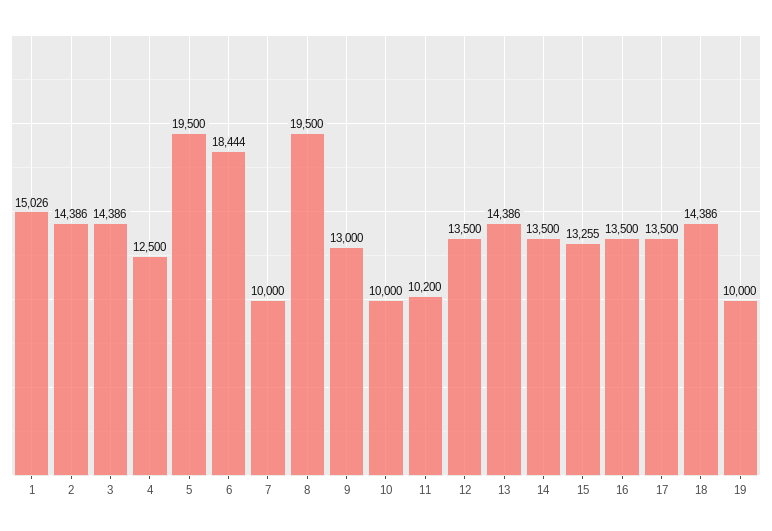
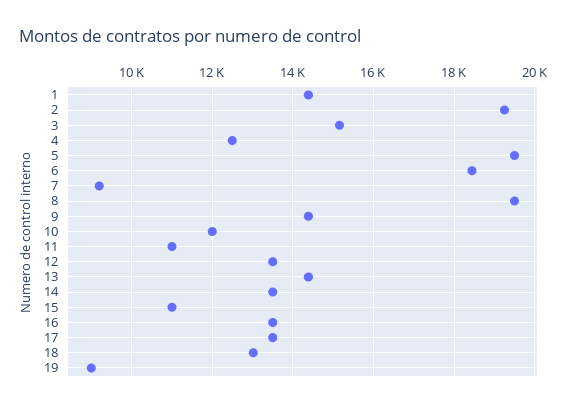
1: 15026 -> 14400
2: 14386 -> 19200
3: 14386 -> 15200
7: 10000 -> 9200
9: 13000 -> 14400
10: 10000 -> 12000
11: 10200 -> 11000
15: 13255 -> 11000
18: 14386 -> 13000
19: 10000 -> 9000

